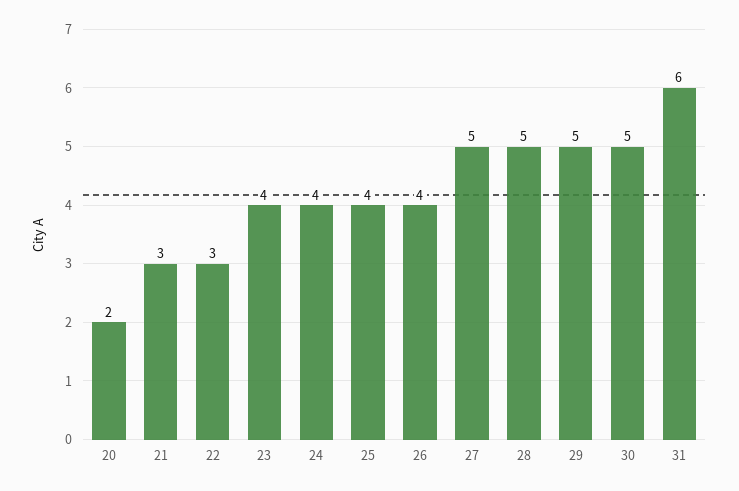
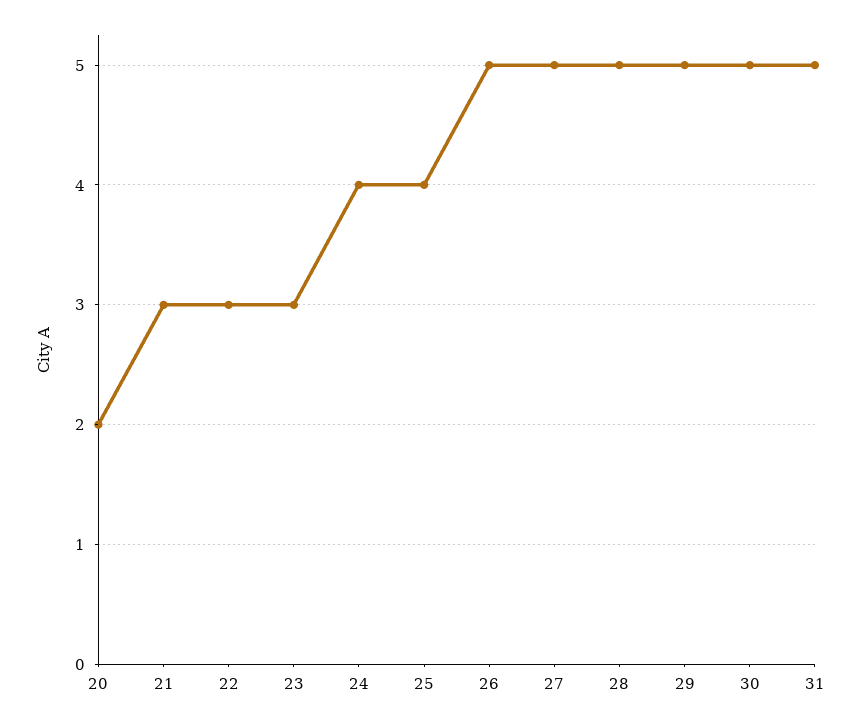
23: 4 -> 3
26: 4 -> 5
31: 6 -> 5

